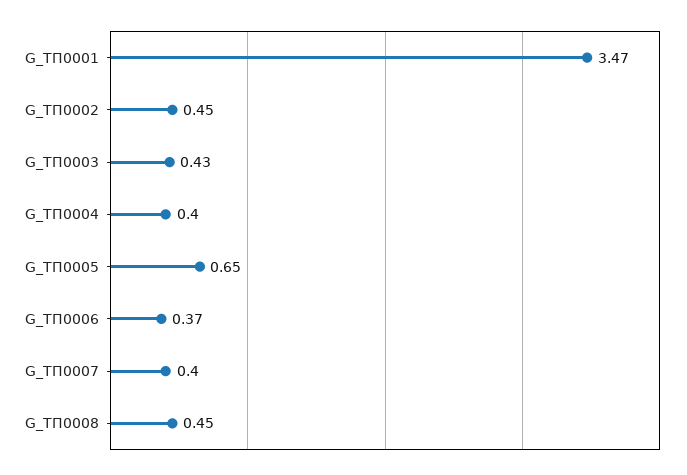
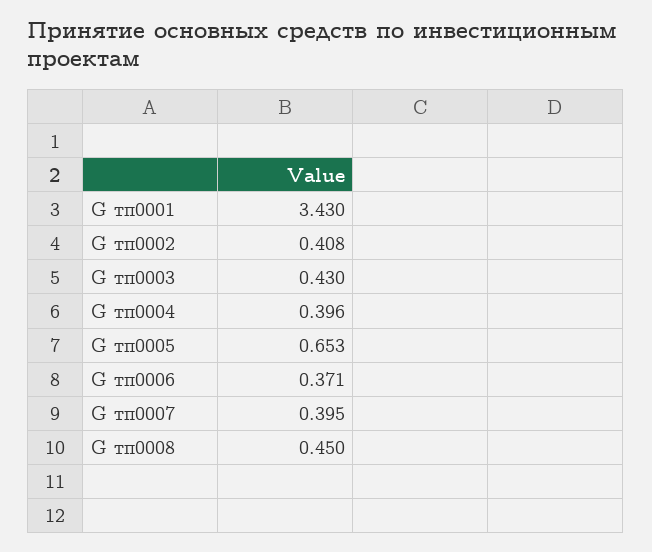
G_ТП0001: 3.47 -> 3.43
G_ТП0002: 0.45 -> 0.408

